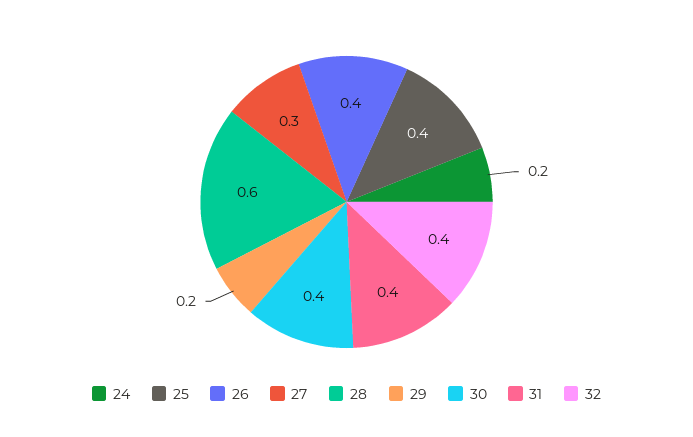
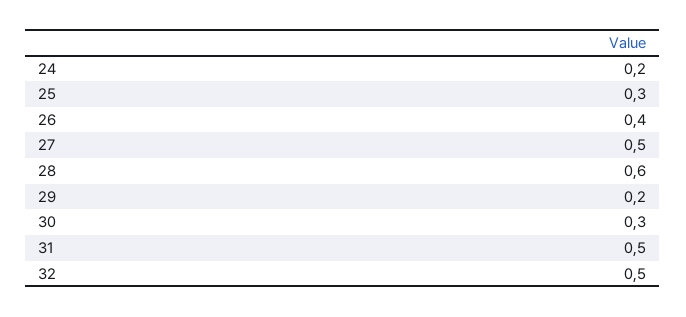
25: 0.4 -> 0.3
27: 0.3 -> 0.5
30: 0.4 -> 0.3
31: 0.4 -> 0.5
32: 0.4 -> 0.5

